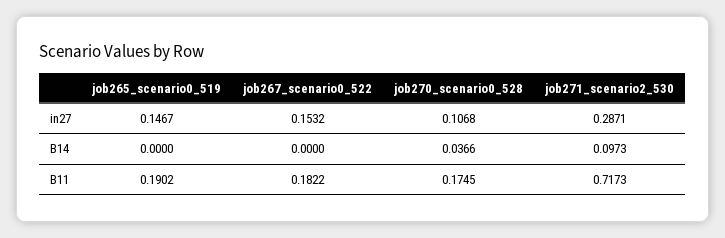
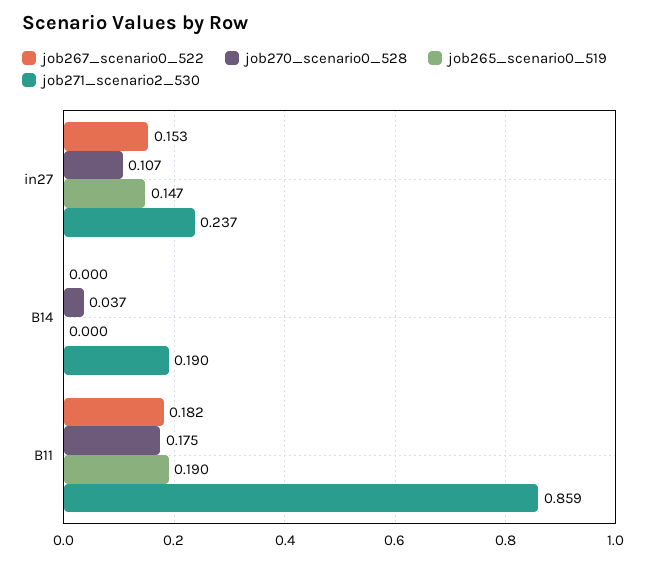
job271_scenario2_530, in27: 0.2871 -> 0.237
job271_scenario2_530, B14: 0.0973 -> 0.19
job271_scenario2_530, B11: 0.7173 -> 0.859

